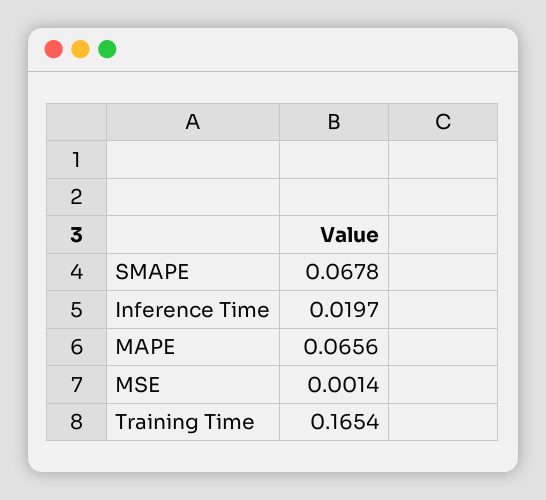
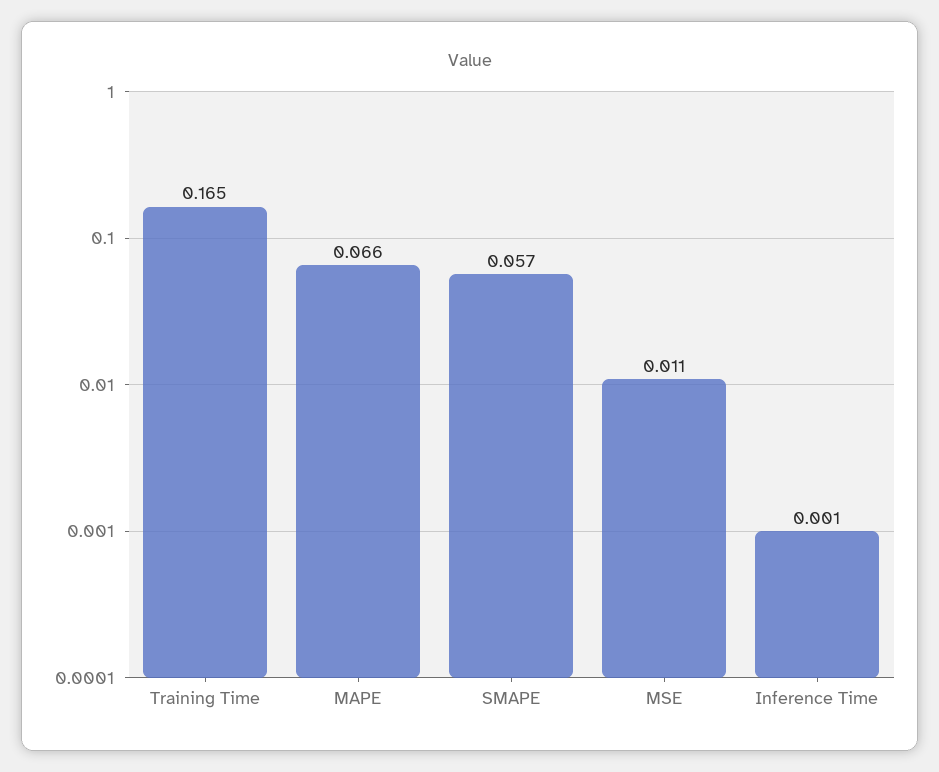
SMAPE: 0.0678 -> 0.057
Inference Time: 0.0197 -> 0.001
MSE: 0.0014 -> 0.011

